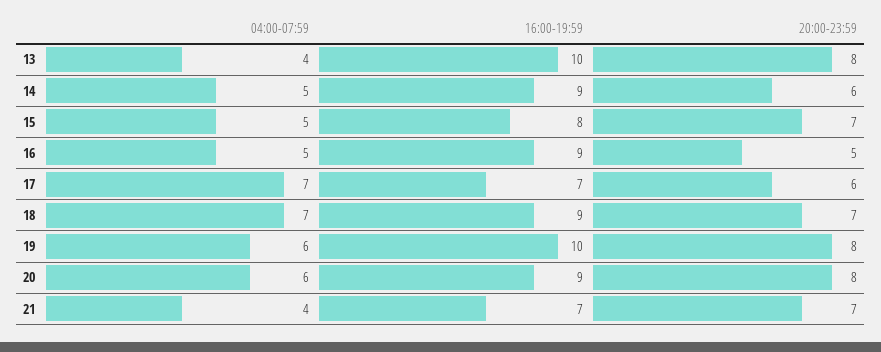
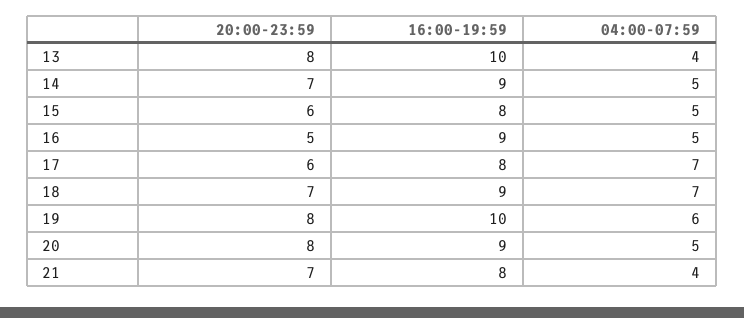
20:00-23:59, 14: 6 -> 7
20:00-23:59, 15: 7 -> 6
16:00-19:59, 17: 7 -> 8
04:00-07:59, 20: 6 -> 5
16:00-19:59, 21: 7 -> 8

